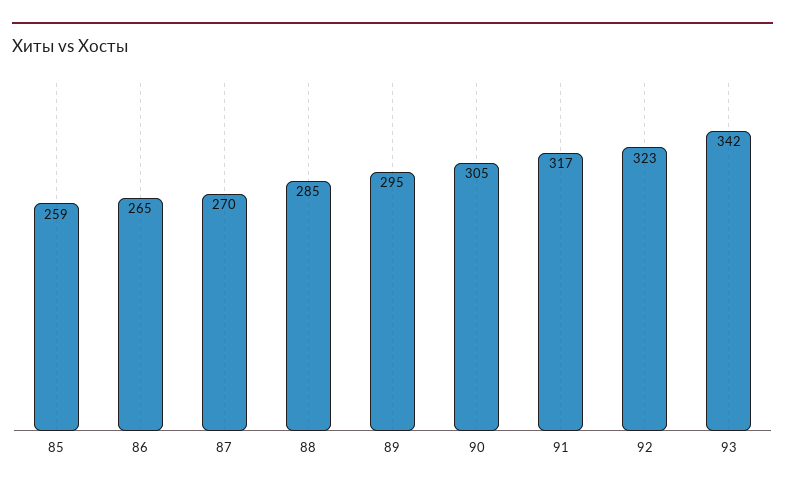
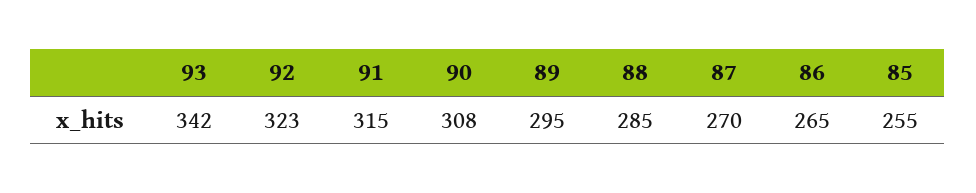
85: 259 -> 255
90: 305 -> 308
91: 317 -> 315

